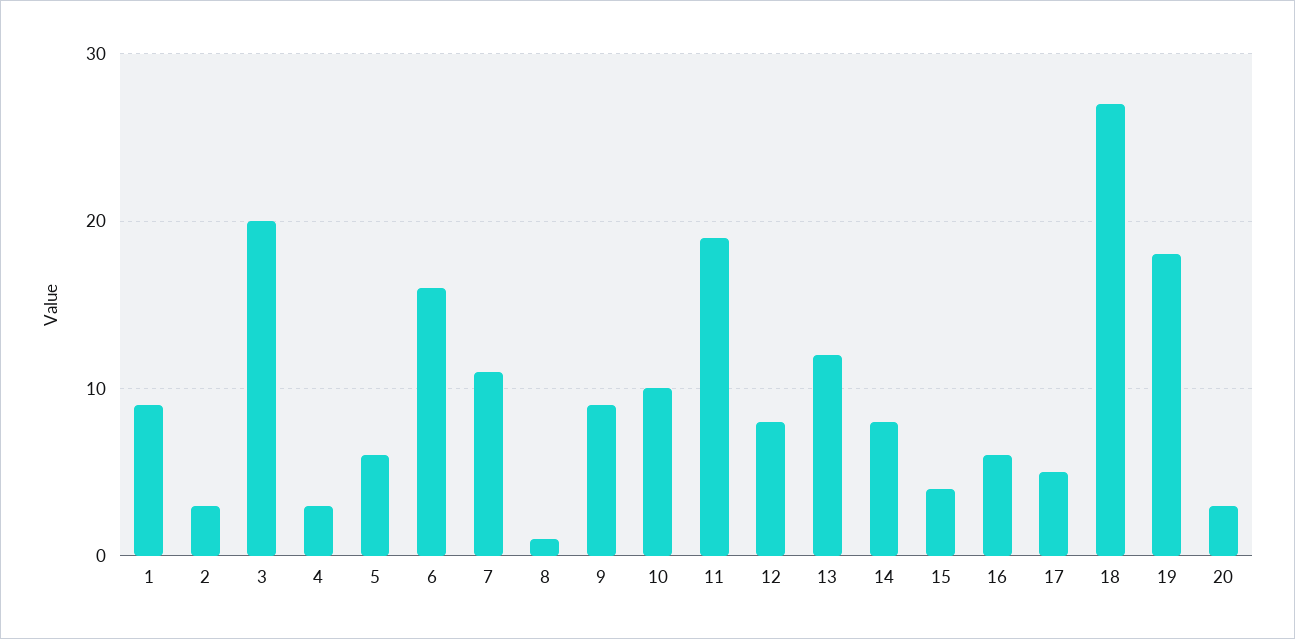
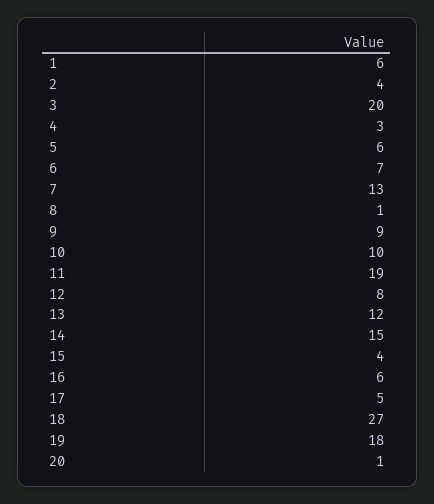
1: 9 -> 6
2: 3 -> 4
6: 16 -> 7
7: 11 -> 13
14: 8 -> 15
20: 3 -> 1

